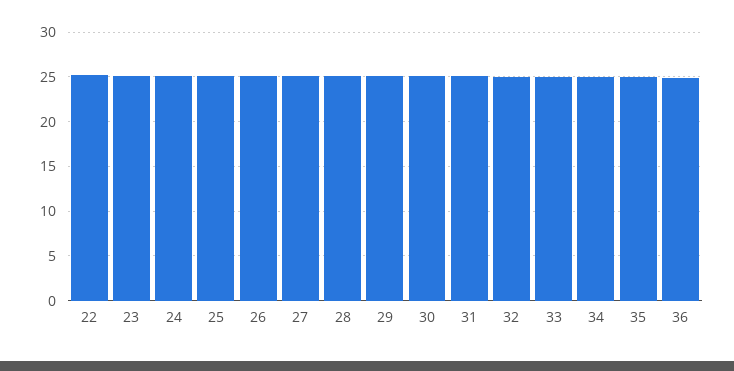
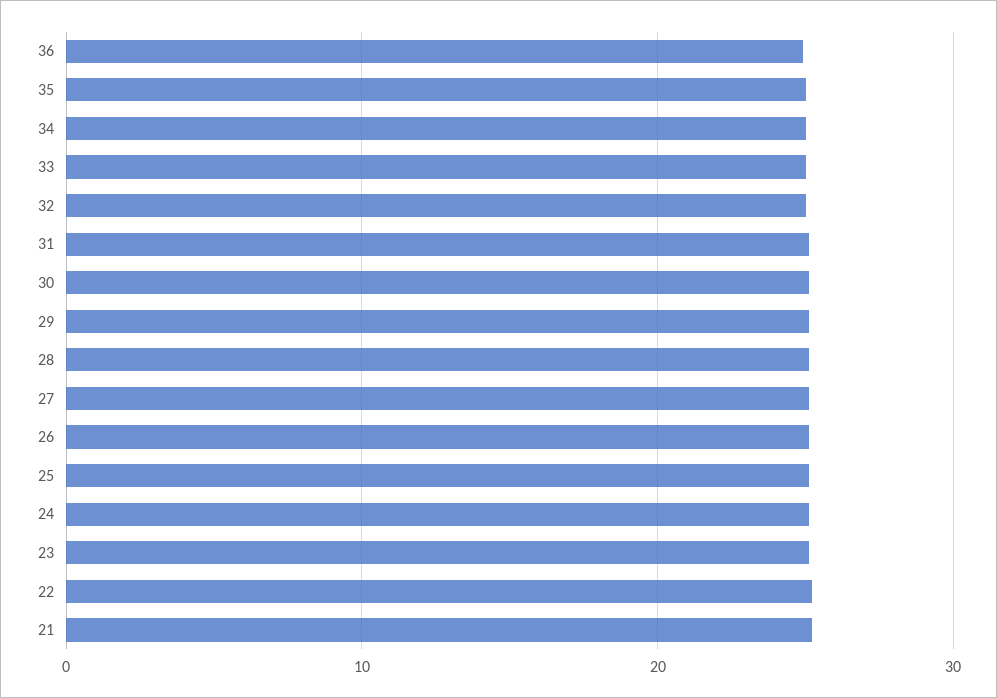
21: none -> 25

